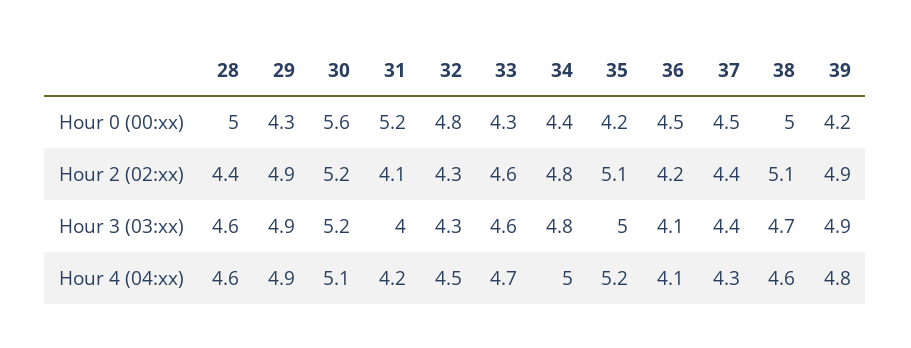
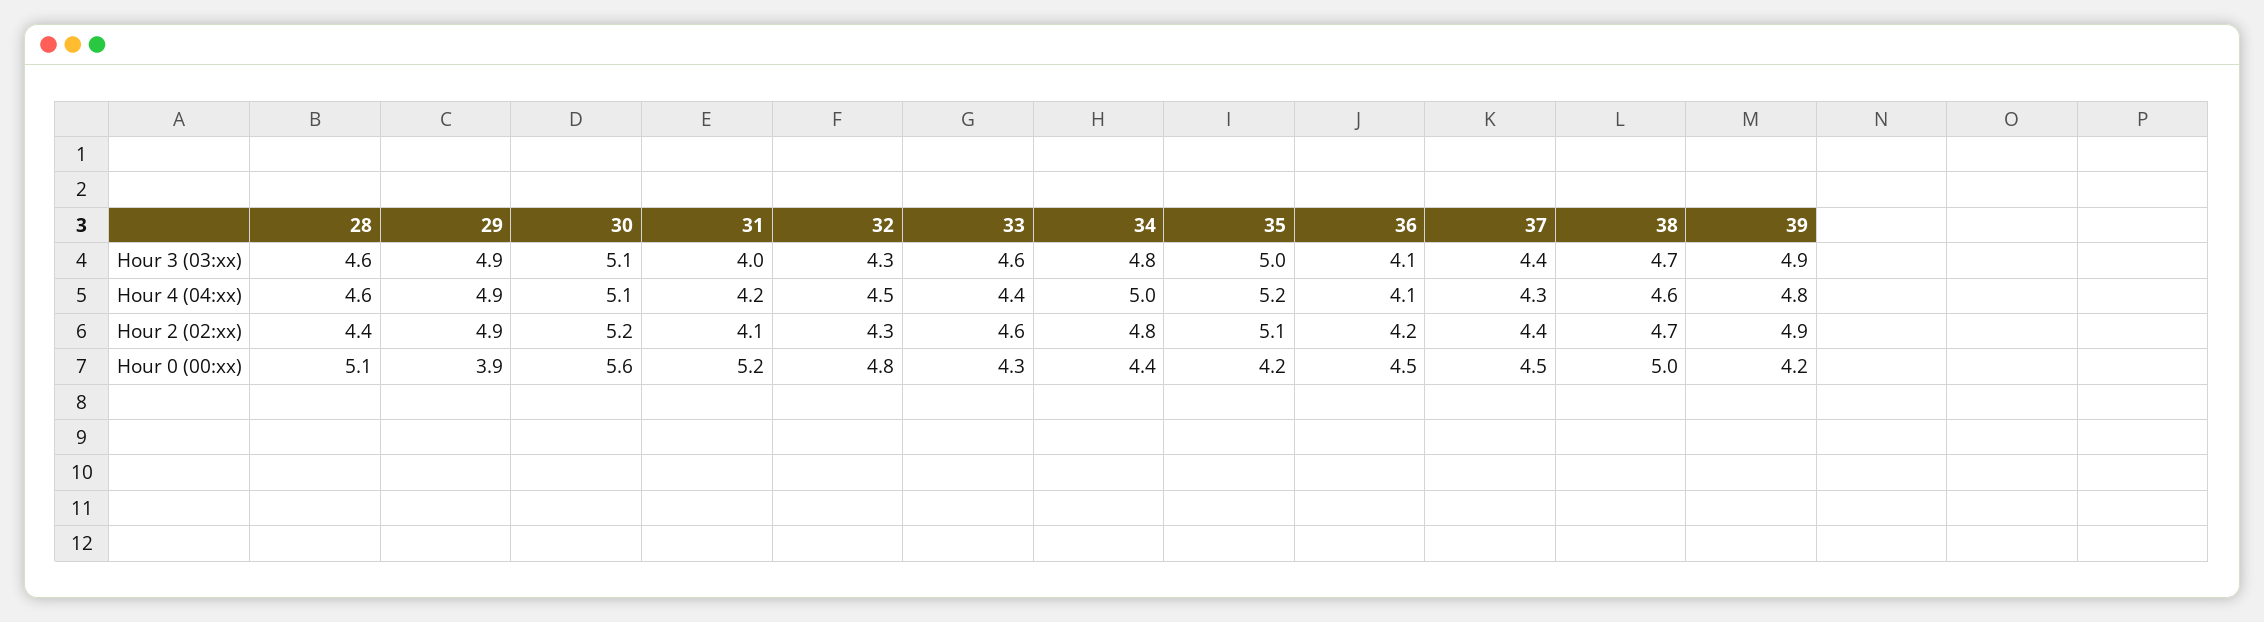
28, Hour 0 (00:xx): 5 -> 5.1
29, Hour 0 (00:xx): 4.3 -> 3.9
38, Hour 2 (02:xx): 5.1 -> 4.7
30, Hour 3 (03:xx): 5.2 -> 5.1
33, Hour 4 (04:xx): 4.7 -> 4.4

